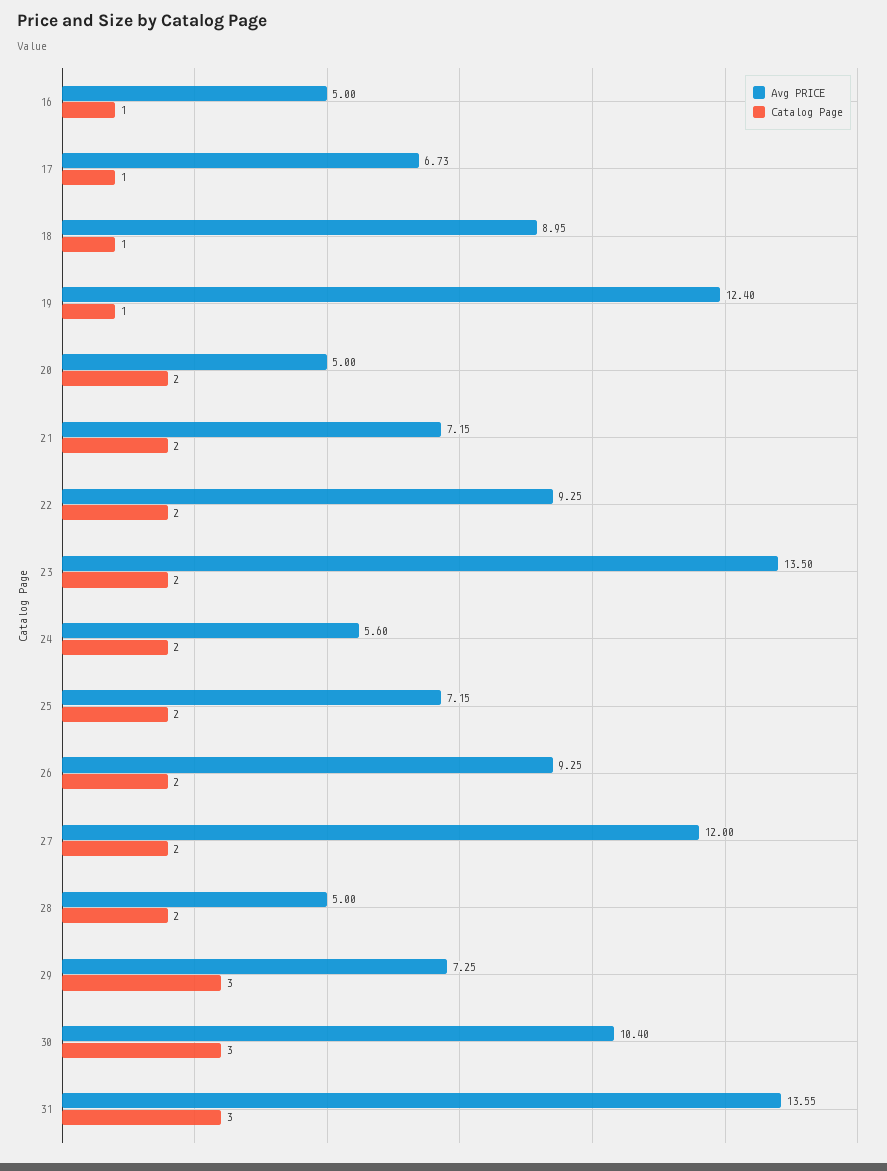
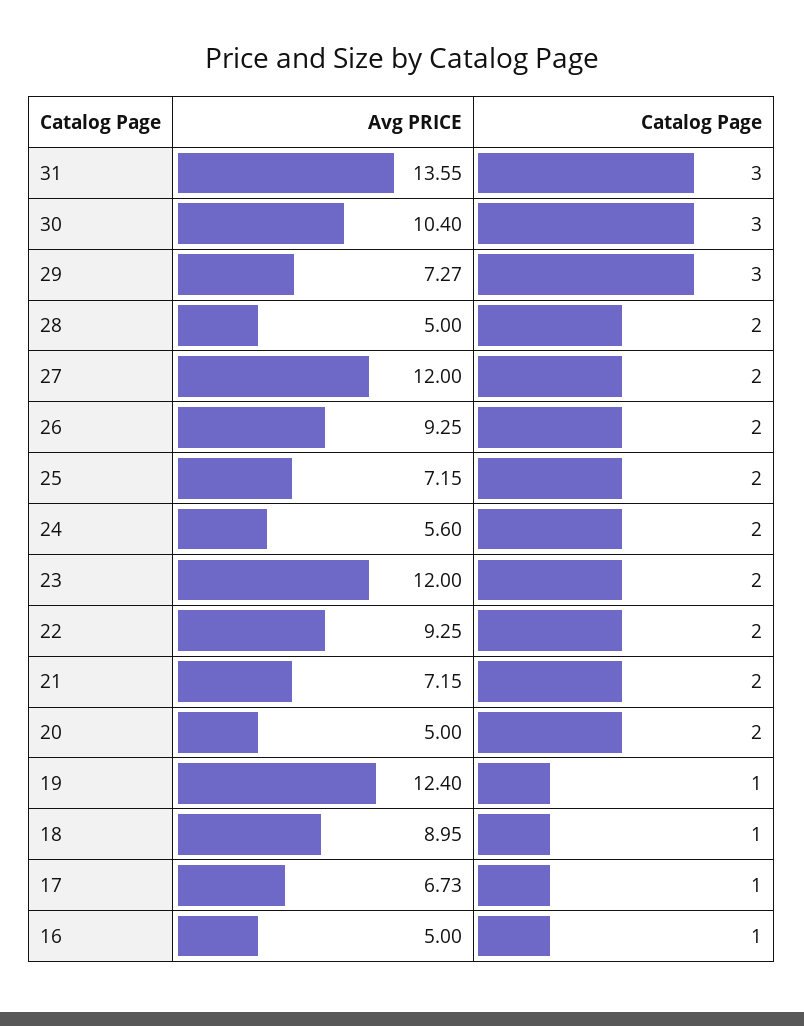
Avg PRICE, 23: 13.5 -> 12
Avg PRICE, 29: 7.25 -> 7.27

